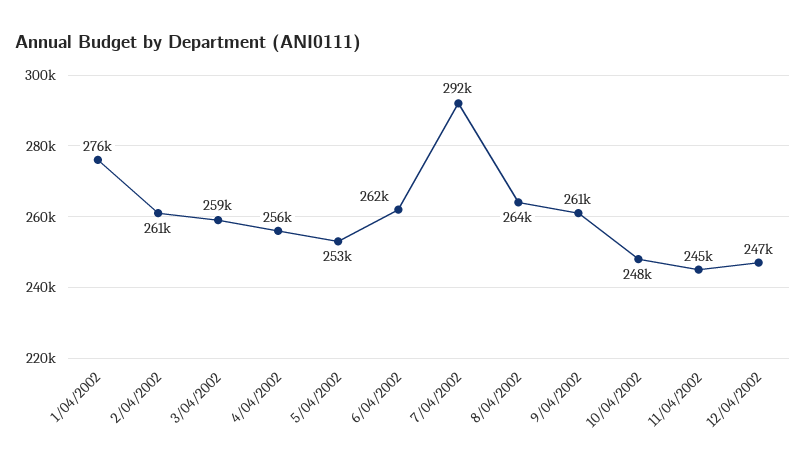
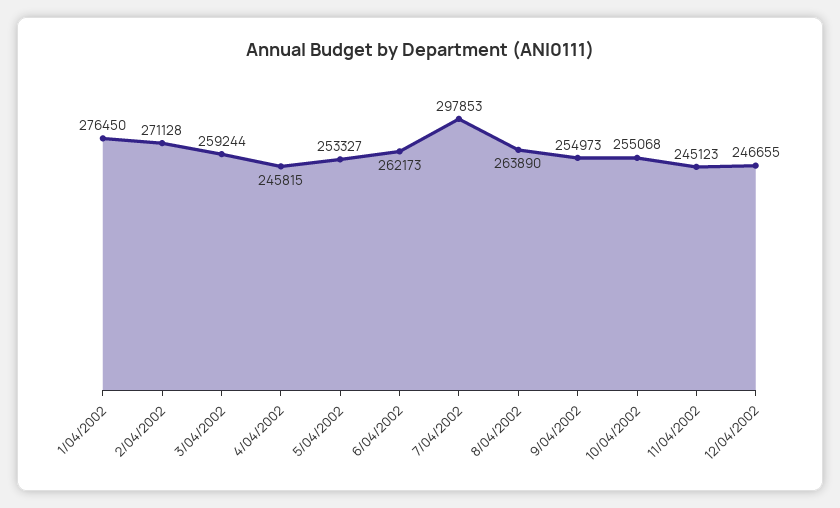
2/04/2002: 261000 -> 271128
4/04/2002: 256000 -> 245815
7/04/2002: 292000 -> 297853
9/04/2002: 261000 -> 254973
10/04/2002: 248000 -> 255068

